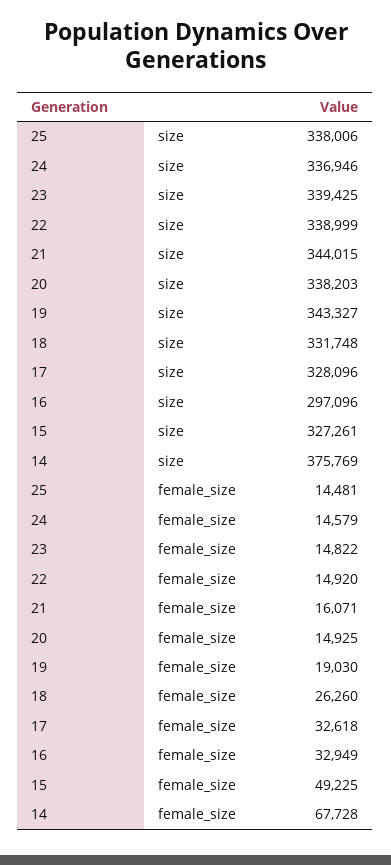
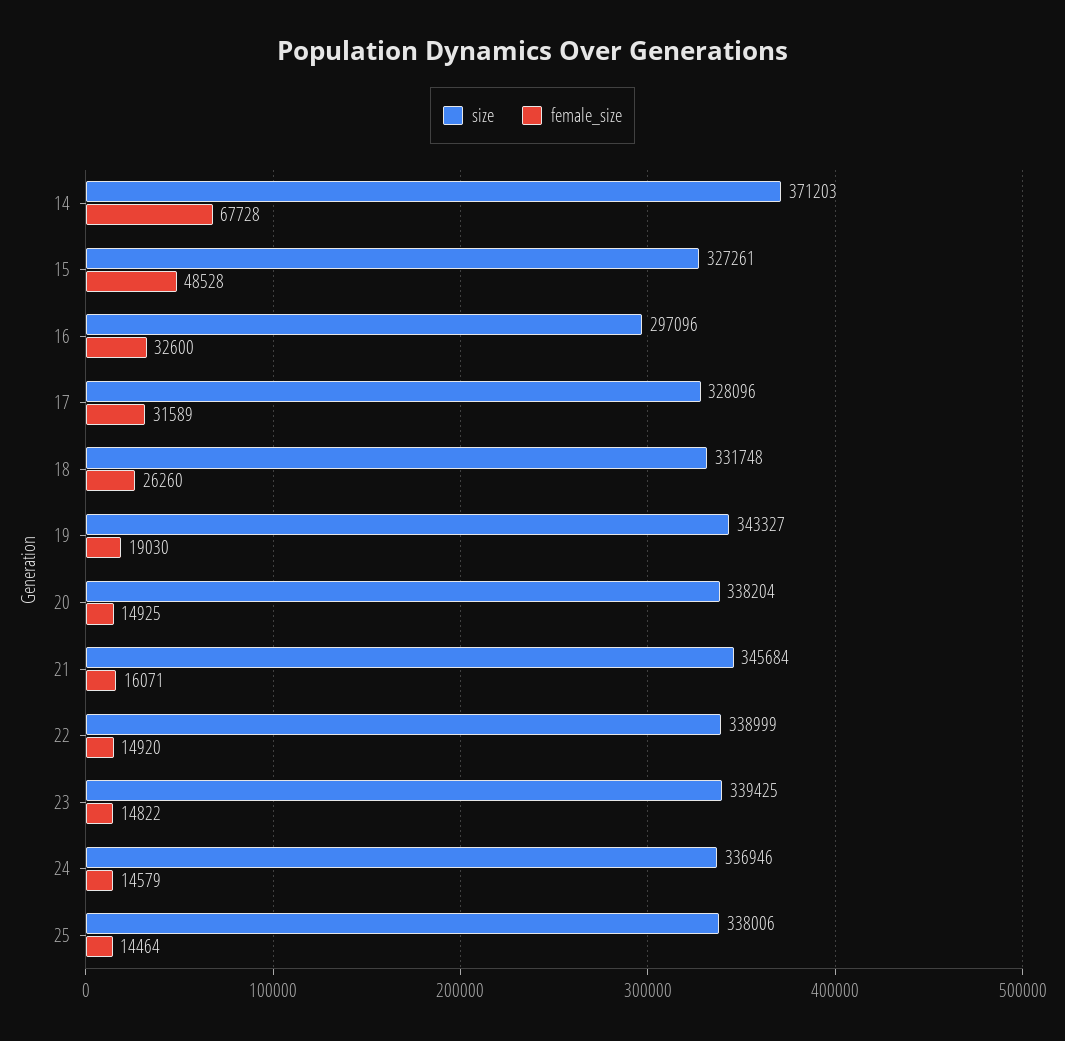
size, 21: 344015 -> 345684
size, 20: 338203 -> 338204
size, 14: 375769 -> 371203
female_size, 25: 14481 -> 14464
female_size, 17: 32618 -> 31589
female_size, 16: 32949 -> 32600
female_size, 15: 49225 -> 48528

